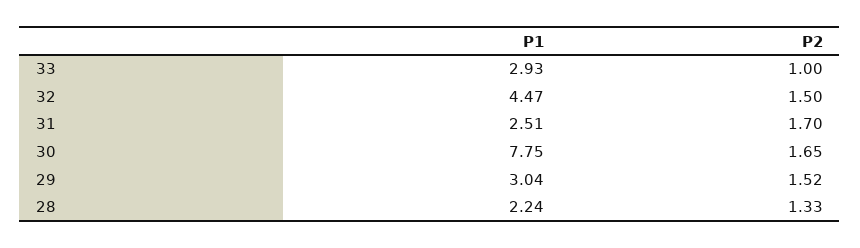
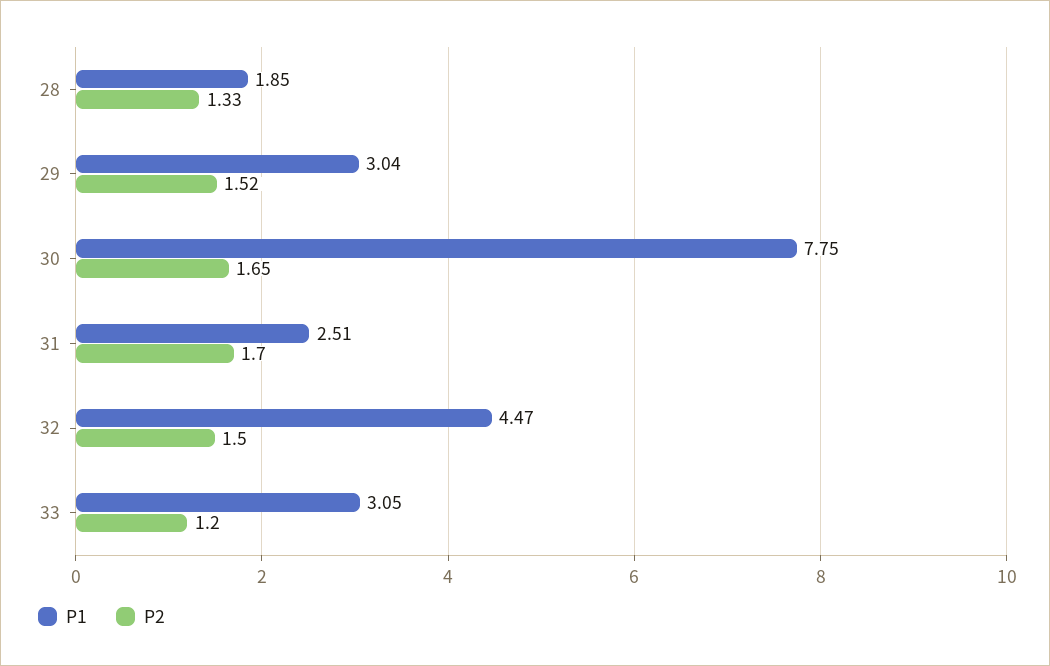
P1, 33: 2.93 -> 3.05
P2, 33: 1 -> 1.2
P1, 28: 2.24 -> 1.85

